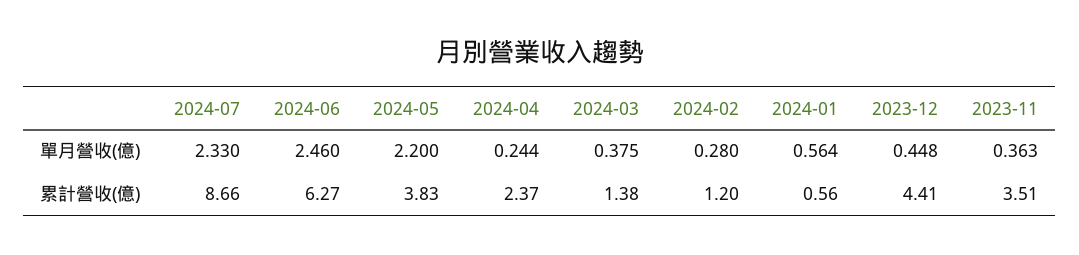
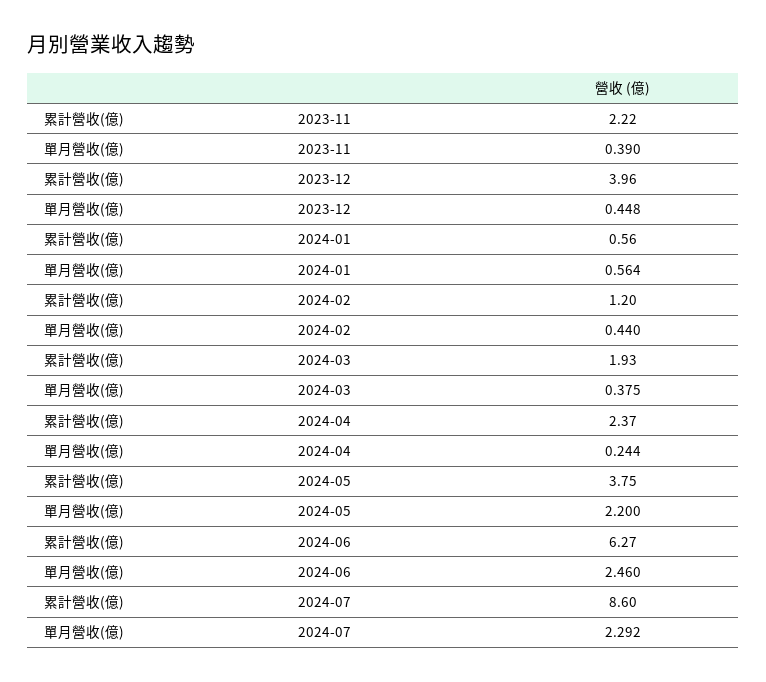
2024-07, 單月營收(億): 2.33 -> 2.292
2024-02, 單月營收(億): 0.28 -> 0.44
2023-11, 單月營收(億): 0.363 -> 0.39
2024-07, 累計營收(億): 8.66 -> 8.6
2024-05, 累計營收(億): 3.83 -> 3.75
2024-03, 累計營收(億): 1.38 -> 1.93
2023-12, 累計營收(億): 4.41 -> 3.96
2023-11, 累計營收(億): 3.51 -> 2.22

